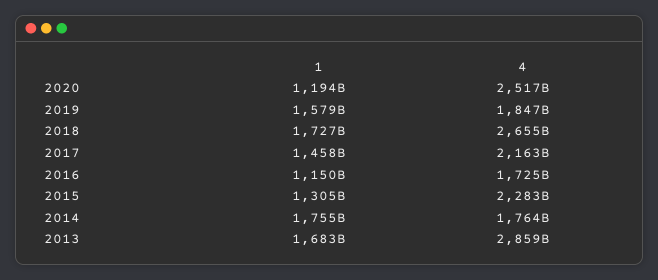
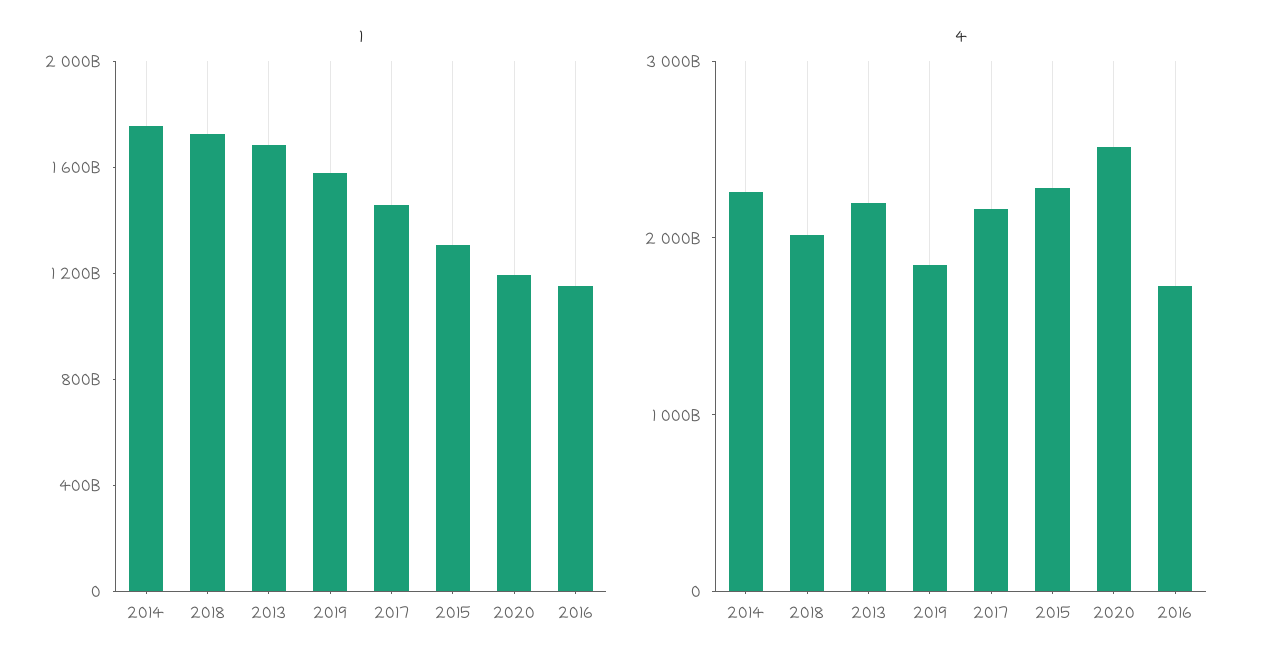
4, 2018: 2655000000000 -> 2000000000000
4, 2014: 1764000000000 -> 2200000000000
4, 2013: 2859000000000 -> 2200000000000

